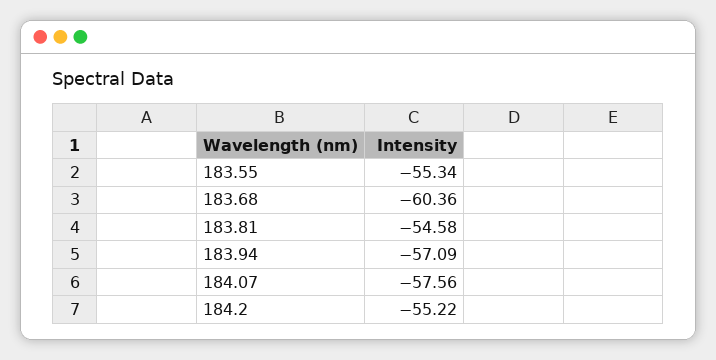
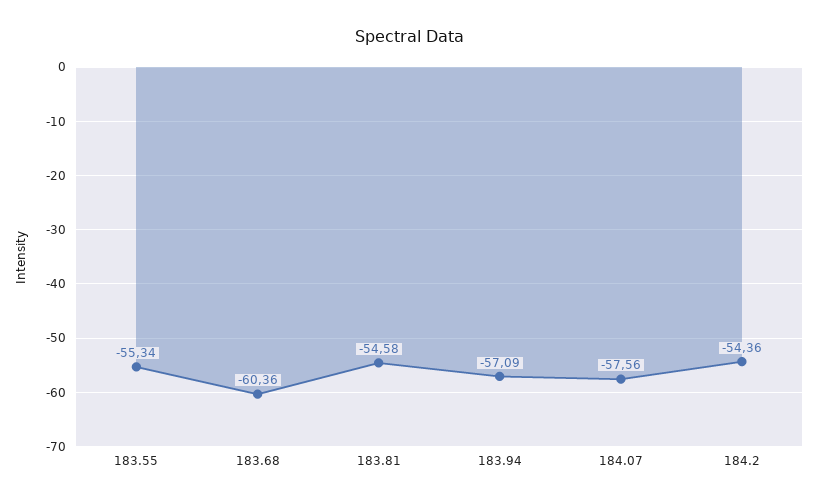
184.2: -55.22 -> -54.36

